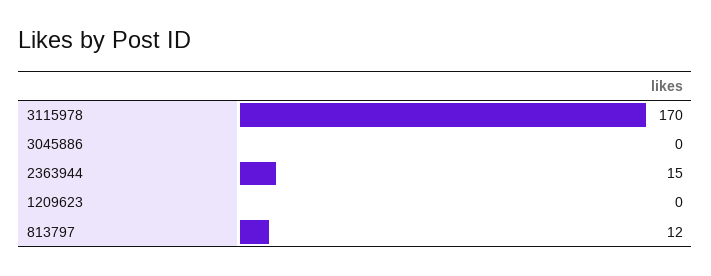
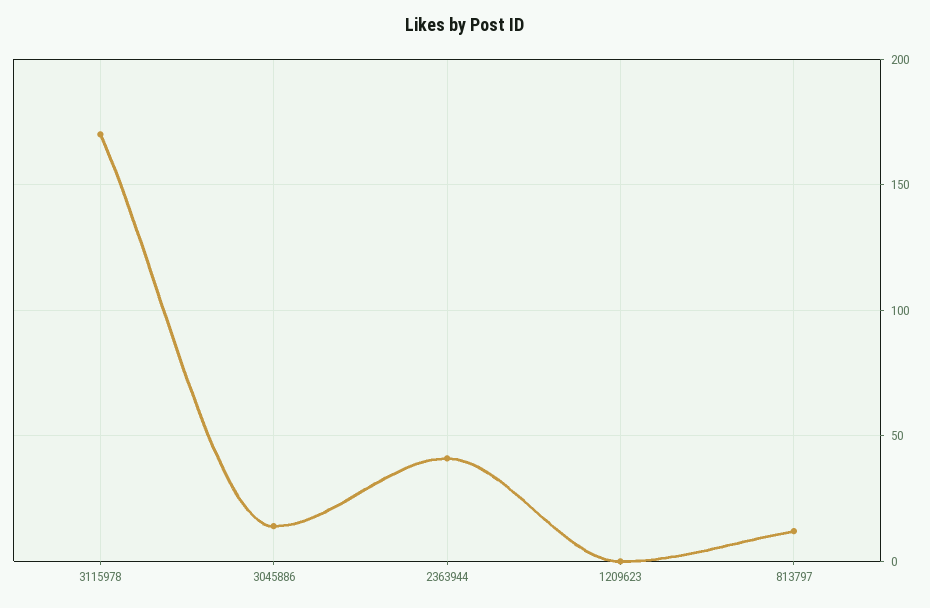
3045886: 0 -> 15
2363944: 15 -> 40

